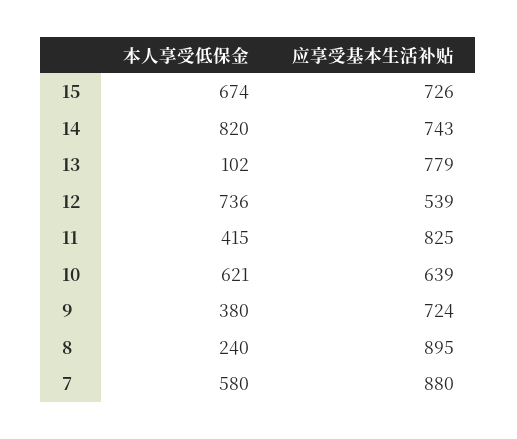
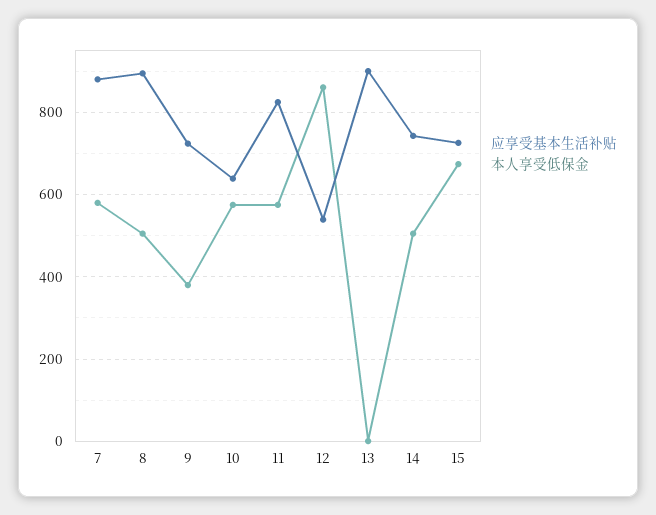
本人享受低保金, 14: 820 -> 500
本人享受低保金, 13: 102 -> 0
应享受基本生活补贴, 13: 779 -> 900
本人享受低保金, 12: 736 -> 860
本人享受低保金, 11: 415 -> 580
本人享受低保金, 10: 621 -> 580
本人享受低保金, 8: 240 -> 500

